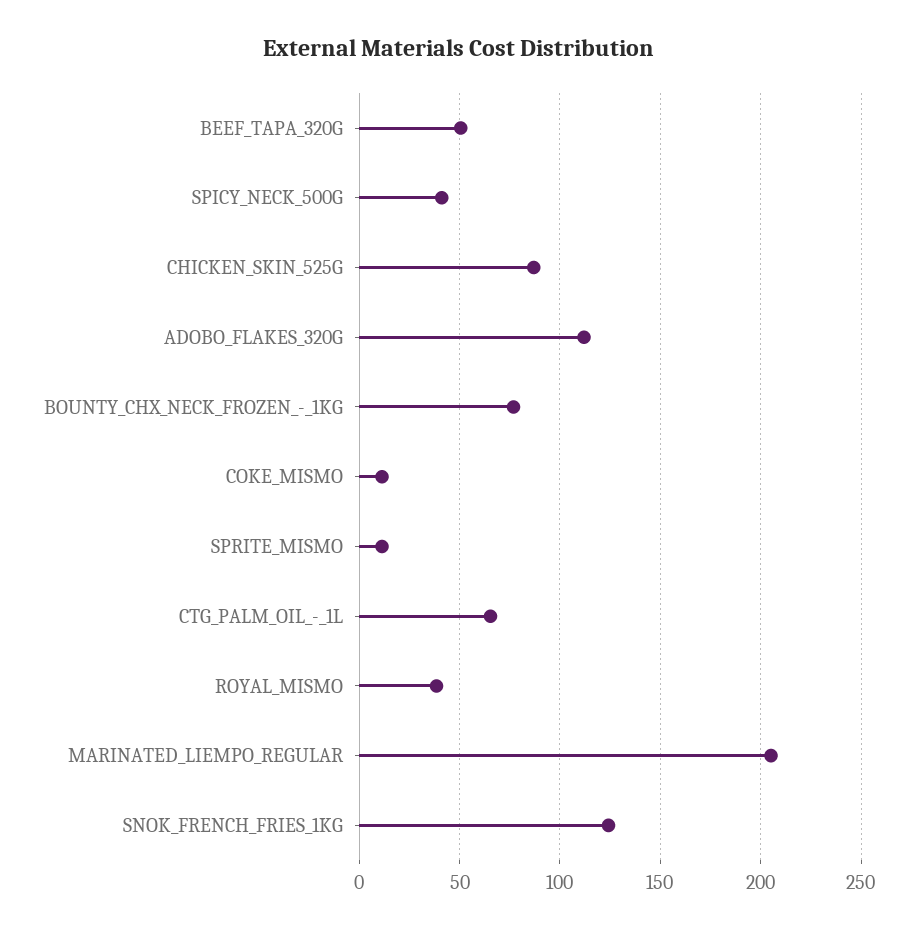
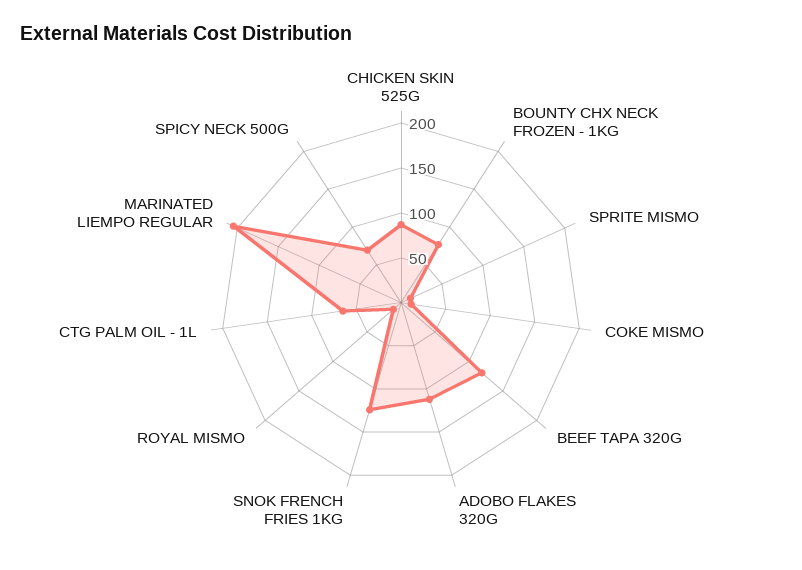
BEEF_TAPA_320G: 50 -> 120
SPICY_NECK_500G: 40 -> 70
ROYAL_MISMO: 40 -> 10

